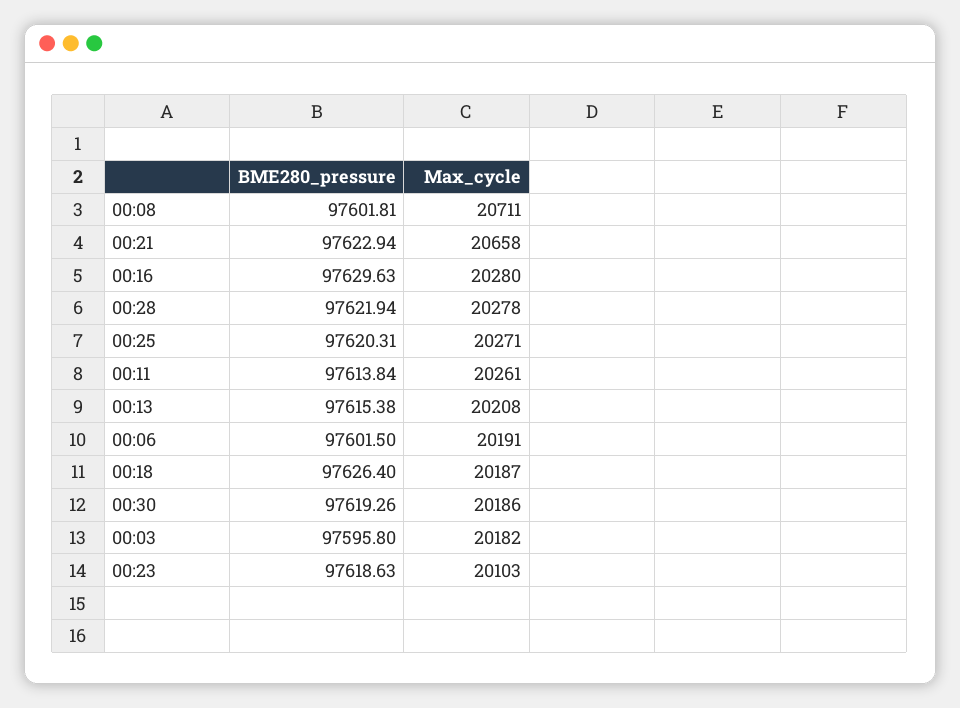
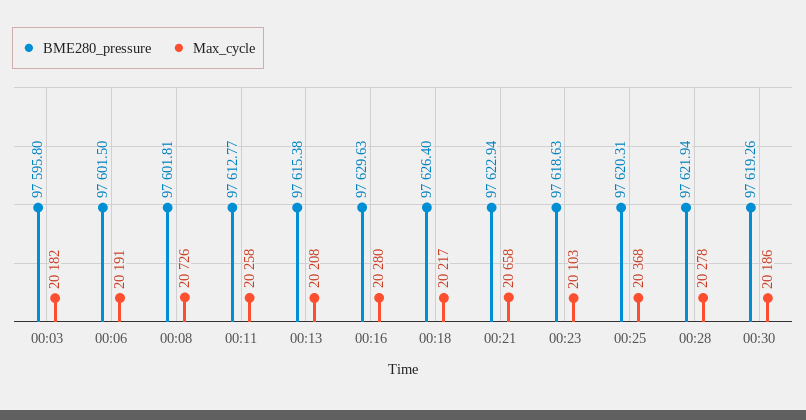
Max_cycle, 00:08: 20711 -> 20726
Max_cycle, 00:25: 20271 -> 20368
BME280_pressure, 00:11: 97613.84 -> 97612.77
Max_cycle, 00:11: 20261 -> 20258
Max_cycle, 00:18: 20187 -> 20217

